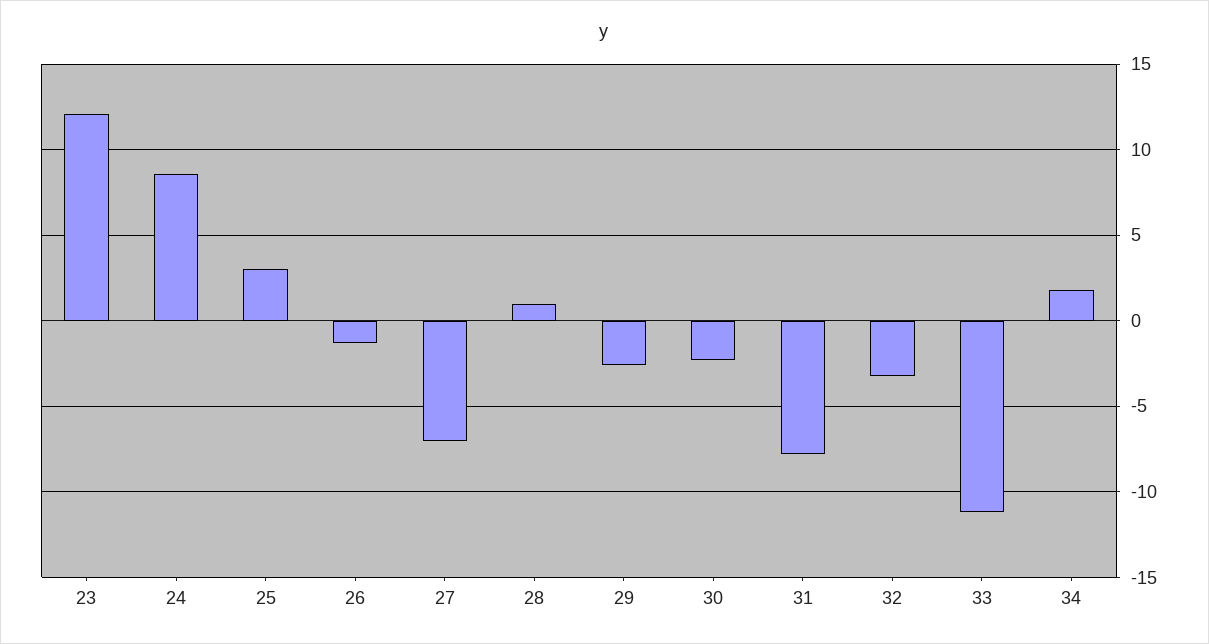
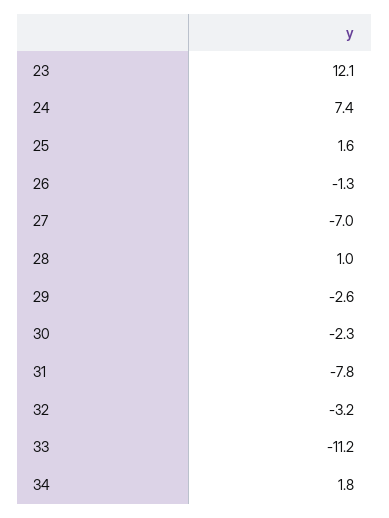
24: 8.5 -> 7.4
25: 3 -> 1.6

